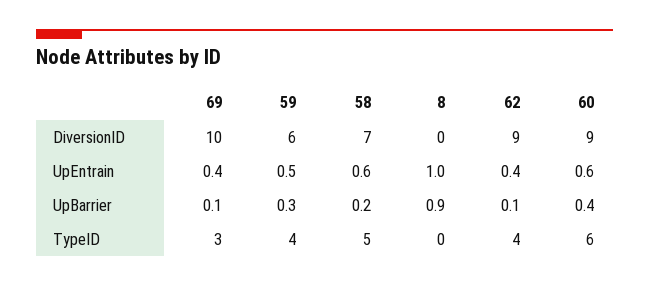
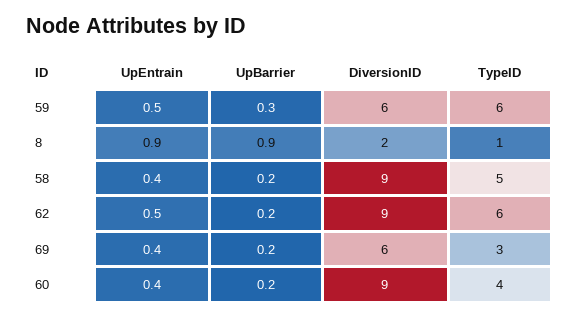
69, DiversionID: 10 -> 6
58, DiversionID: 7 -> 9
8, DiversionID: 0 -> 2
58, UpEntrain: 0.6 -> 0.4
8, UpEntrain: 1 -> 0.9
62, UpEntrain: 0.4 -> 0.5
60, UpEntrain: 0.6 -> 0.4
69, UpBarrier: 0.1 -> 0.2
62, UpBarrier: 0.1 -> 0.2
60, UpBarrier: 0.4 -> 0.2
59, TypeID: 4 -> 6
8, TypeID: 0 -> 1
62, TypeID: 4 -> 6
60, TypeID: 6 -> 4

